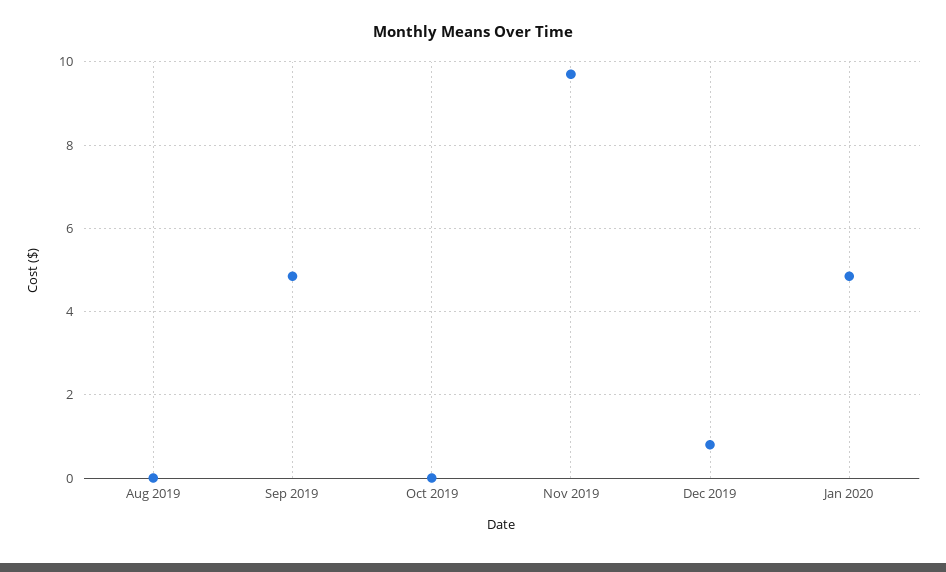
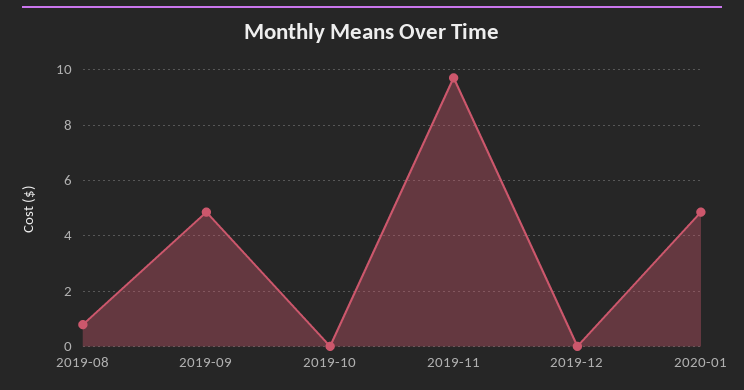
Aug 2019: 0 -> 0.75
Dec 2019: 0.8 -> 0

